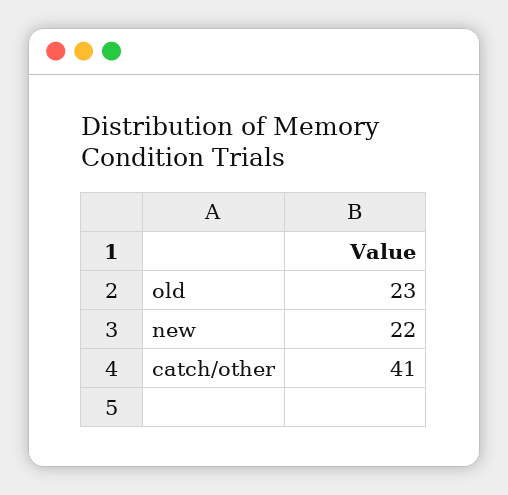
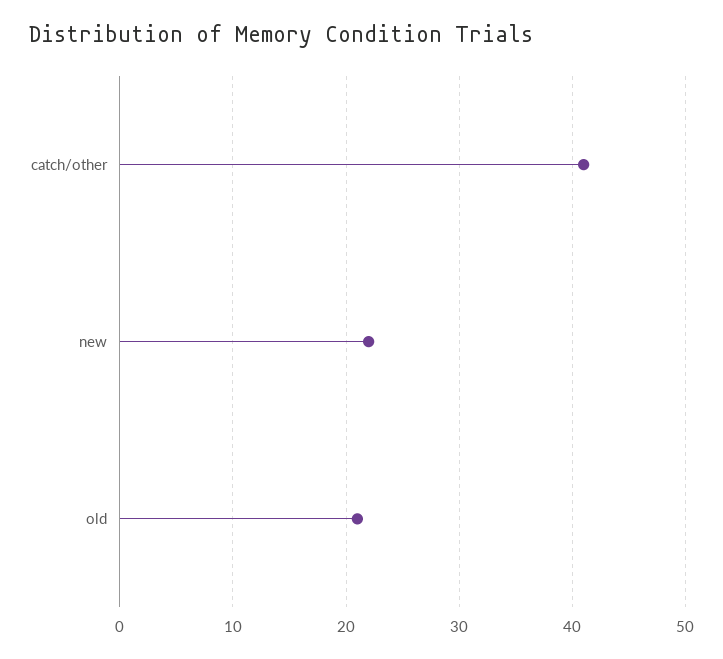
old: 23 -> 21

